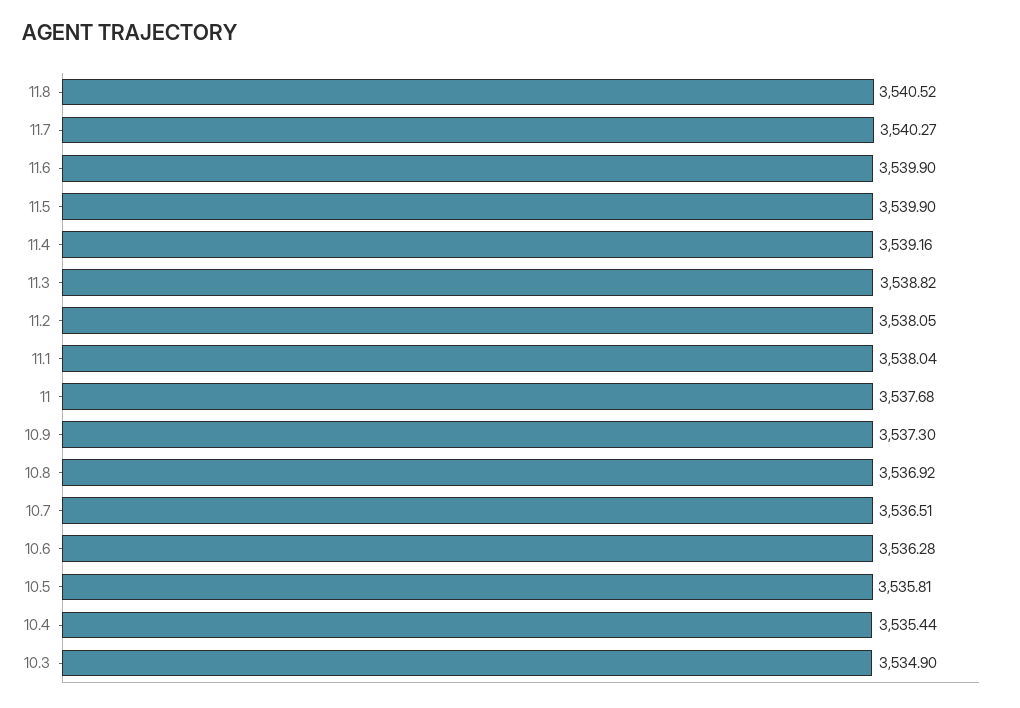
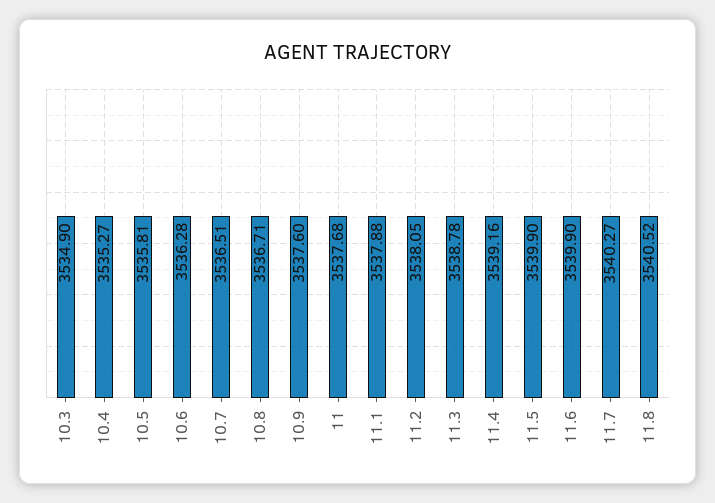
11.3: 3538.82 -> 3538.78
11.1: 3538.04 -> 3537.88
10.9: 3537.3 -> 3537.6
10.8: 3536.92 -> 3536.71
10.4: 3535.44 -> 3535.27

